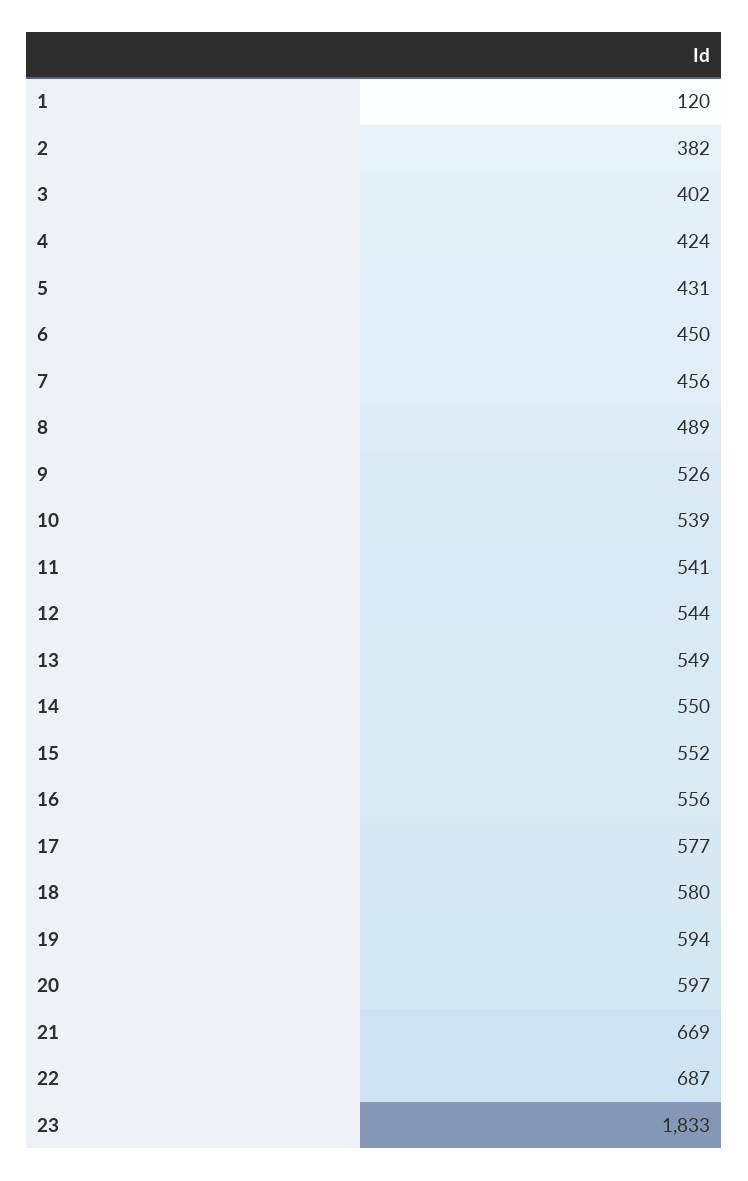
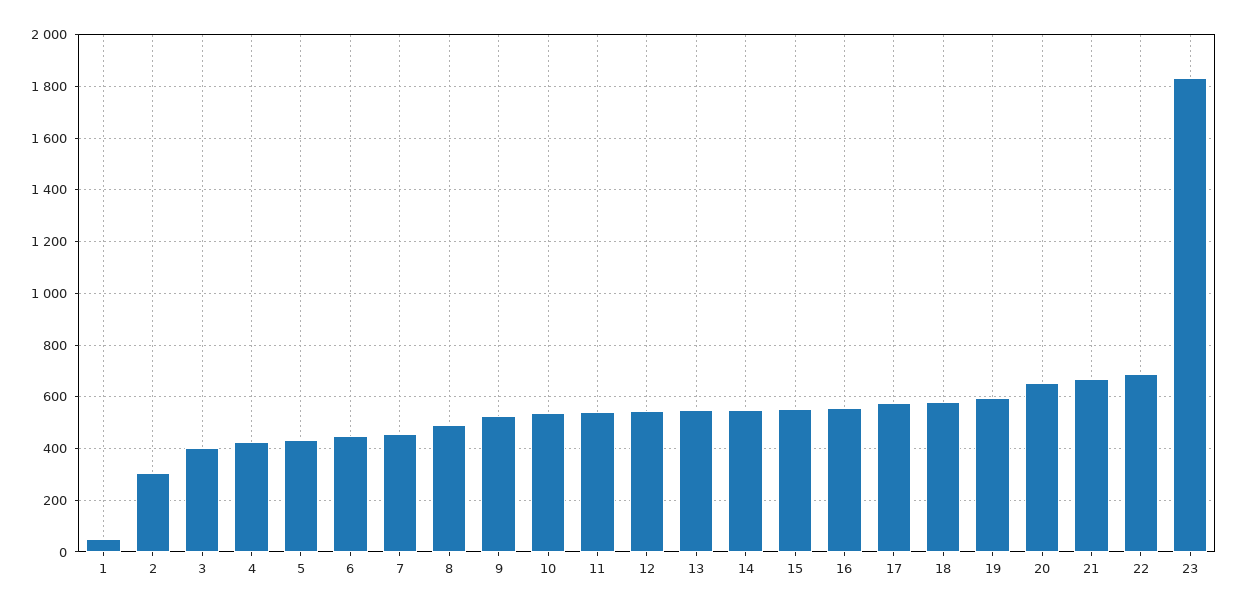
1: 120 -> 50
2: 382 -> 300
20: 597 -> 650

